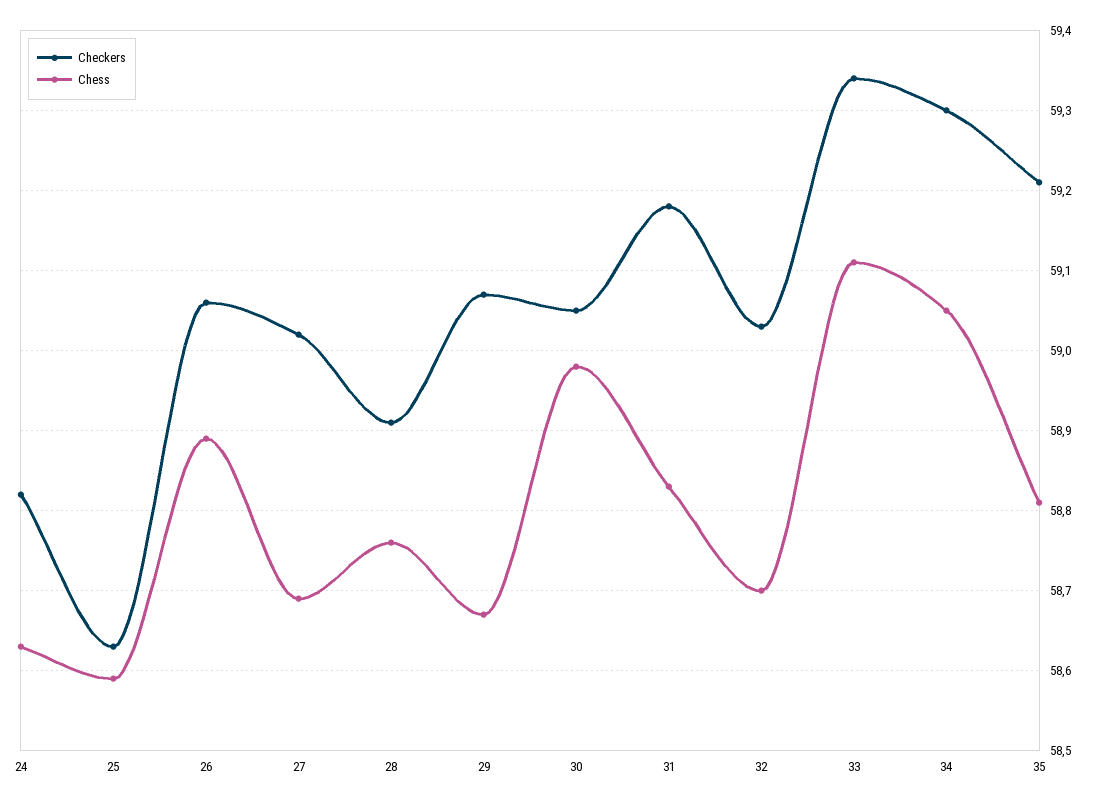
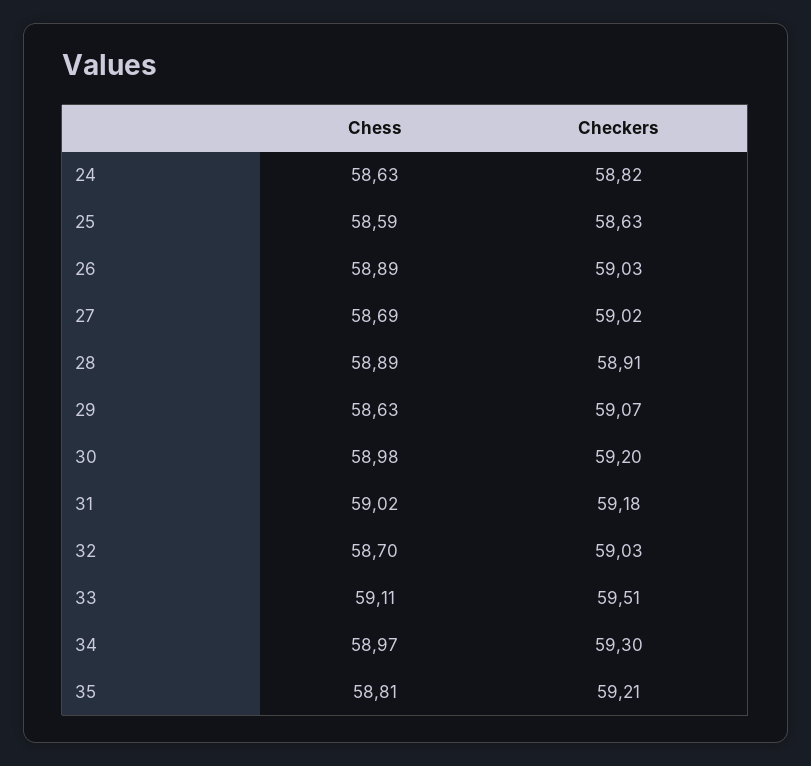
Checkers, 26: 59.06 -> 59.03
Chess, 28: 58.76 -> 58.89
Chess, 29: 58.67 -> 58.63
Checkers, 30: 59.05 -> 59.2
Chess, 31: 58.83 -> 59.02
Checkers, 33: 59.34 -> 59.51
Chess, 34: 59.05 -> 58.97

